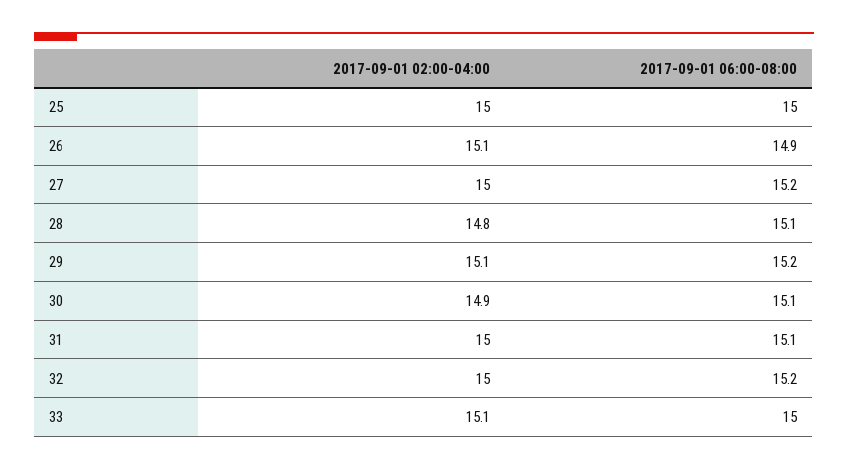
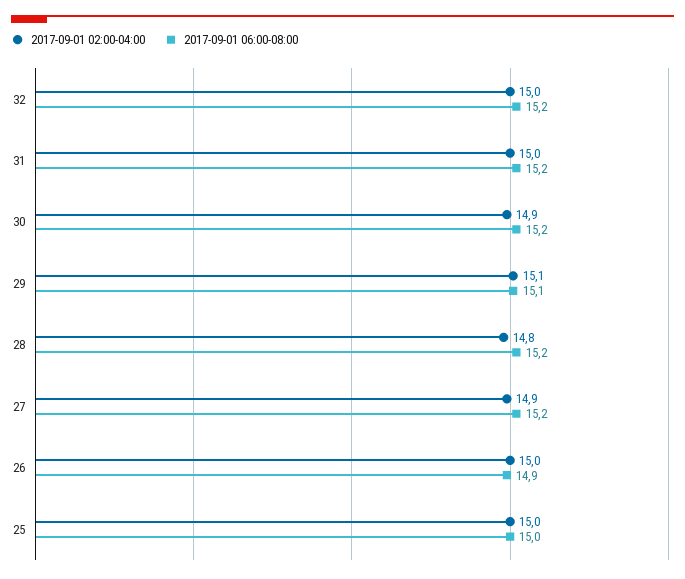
2017-09-01 02:00-04:00, 26: 15.1 -> 15
2017-09-01 02:00-04:00, 27: 15 -> 14.9
2017-09-01 06:00-08:00, 28: 15.1 -> 15.2
2017-09-01 06:00-08:00, 29: 15.2 -> 15.1
2017-09-01 06:00-08:00, 30: 15.1 -> 15.2
2017-09-01 06:00-08:00, 31: 15.1 -> 15.2
2017-09-01 02:00-04:00, 33: 15.1 -> none
2017-09-01 06:00-08:00, 33: 15 -> none

